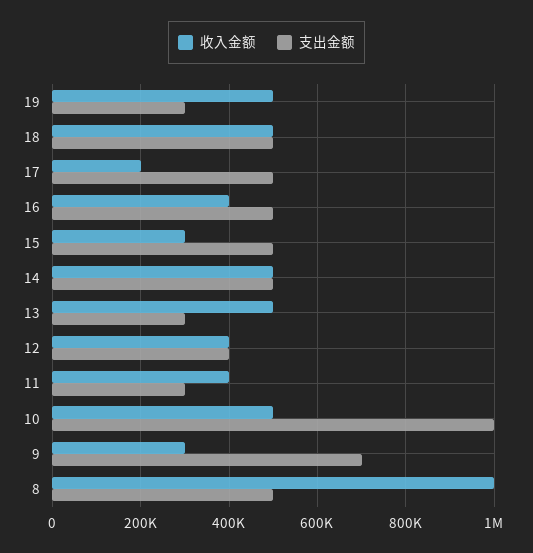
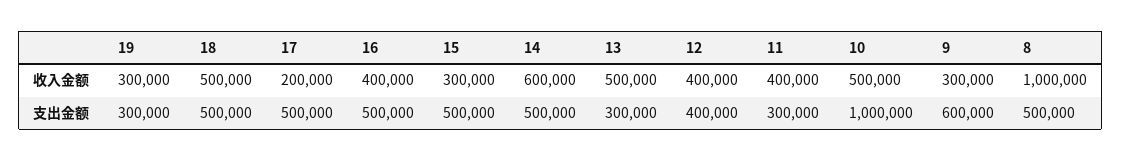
收入金额, 19: 500000 -> 300000
收入金额, 14: 500000 -> 600000
支出金额, 9: 700000 -> 600000

